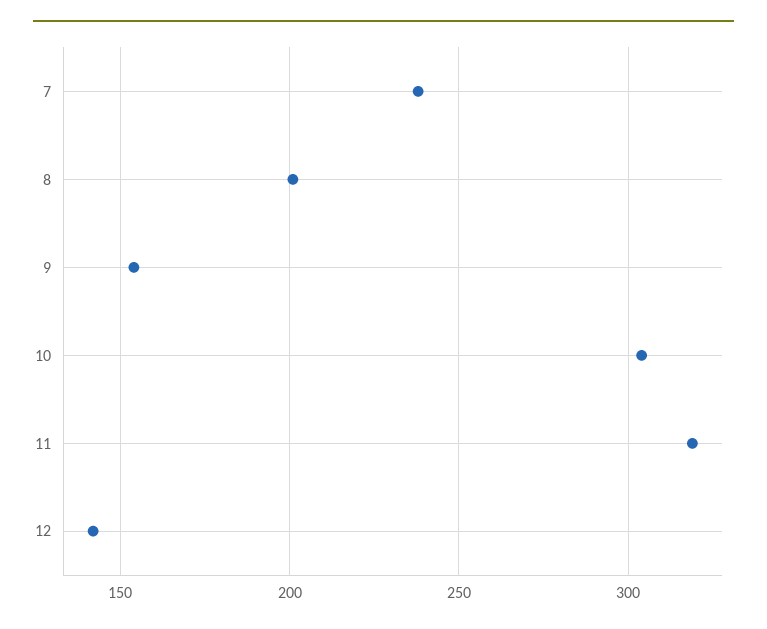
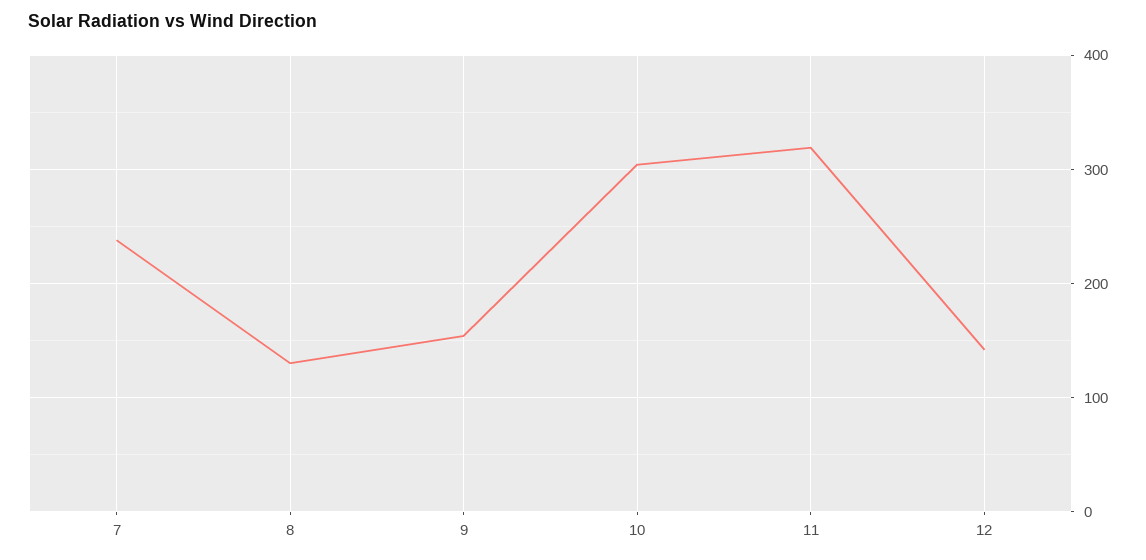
8: 200 -> 130

